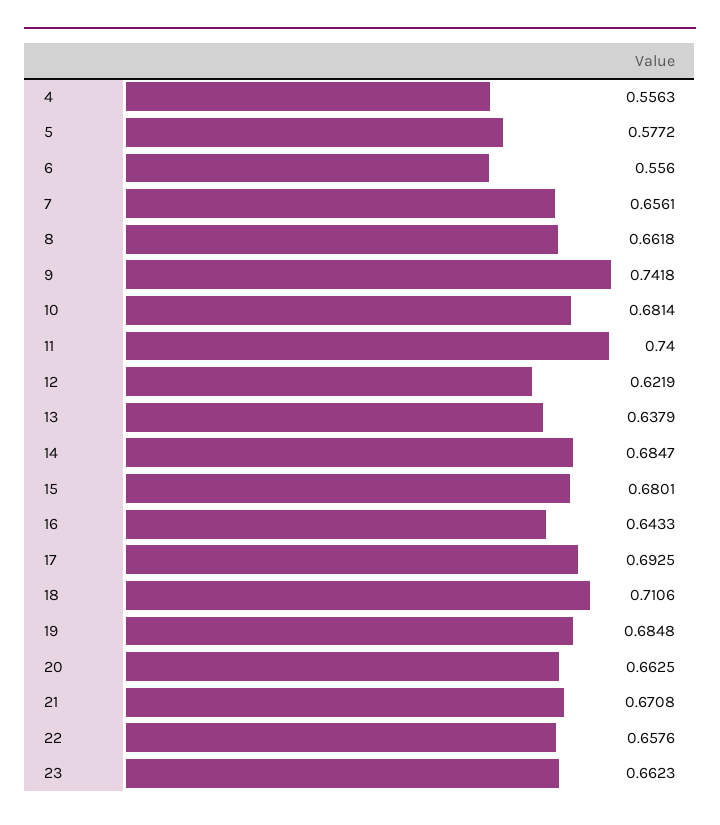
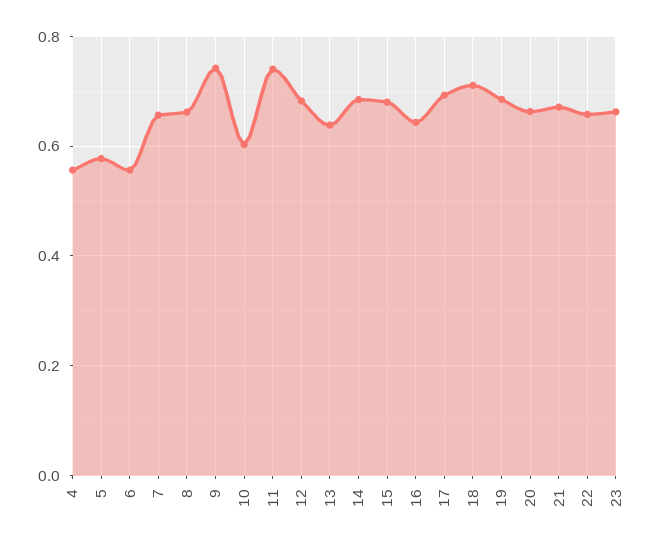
10: 0.6814 -> 0.6
12: 0.6219 -> 0.68

